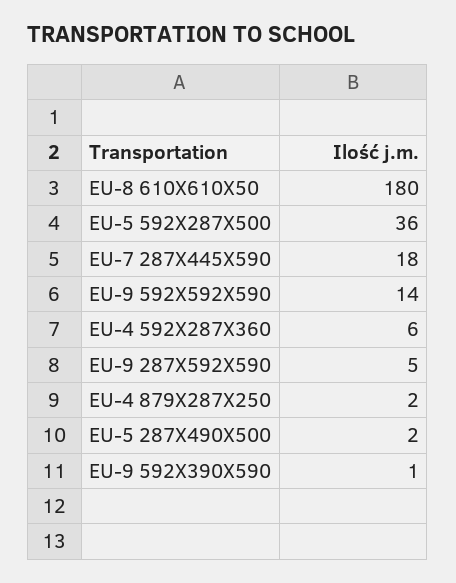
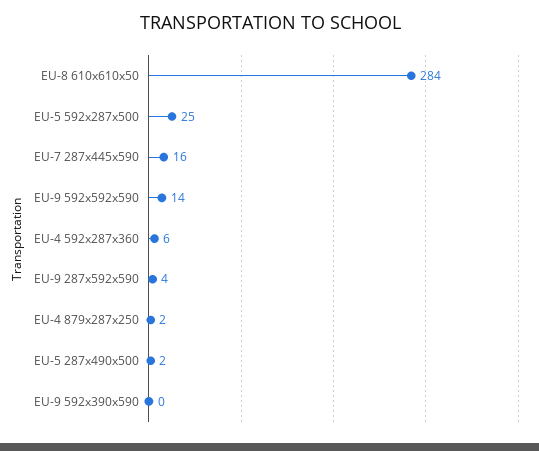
EU-8 610X610X50: 180 -> 284
EU-5 592X287X500: 36 -> 25
EU-7 287X445X590: 18 -> 16
EU-9 287X592X590: 5 -> 4
EU-9 592X390X590: 1 -> 0

